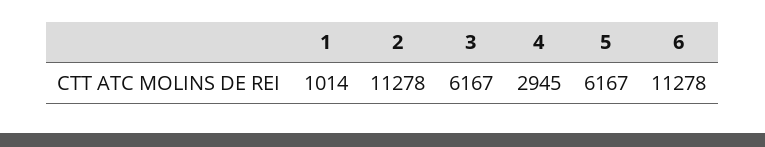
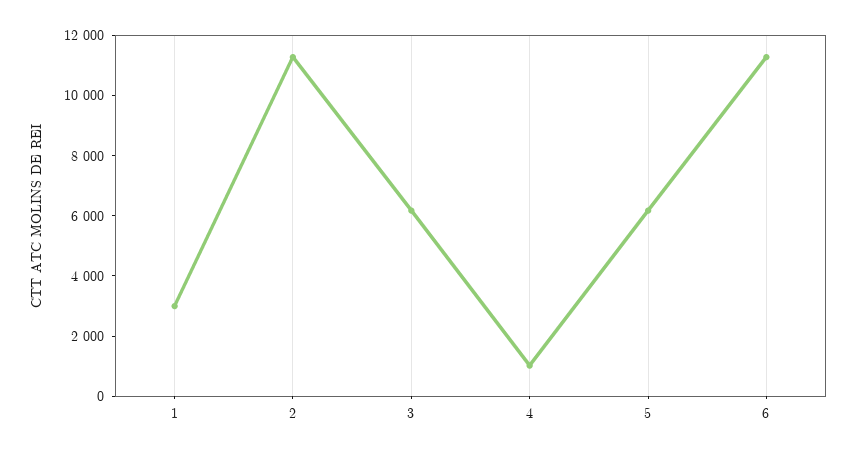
1: 1014 -> 3000
4: 2945 -> 1000

